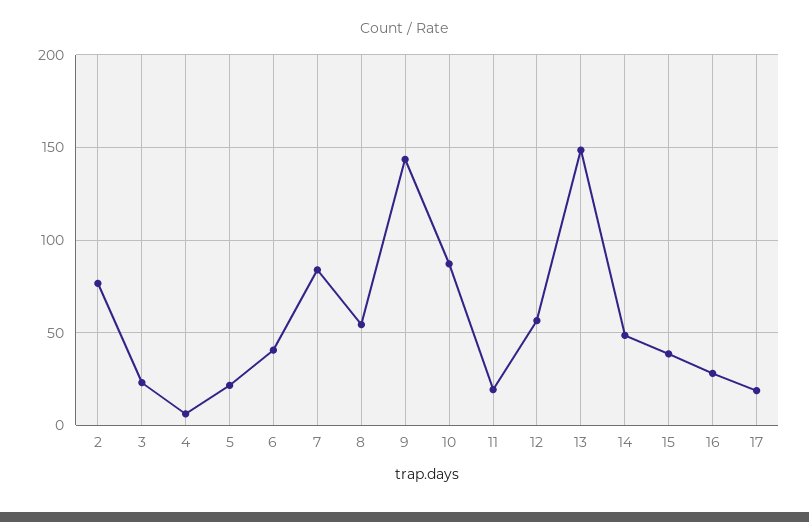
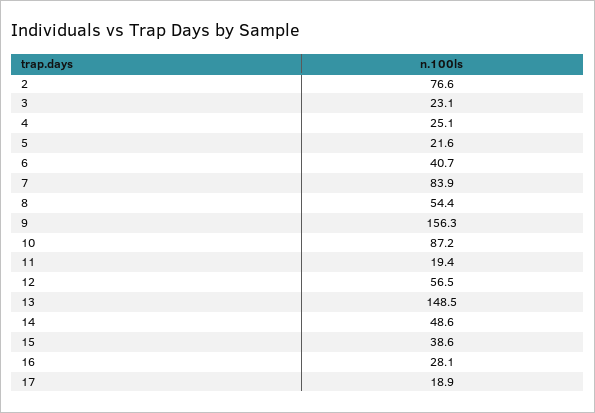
4: 5 -> 25.1
9: 145 -> 156.3

